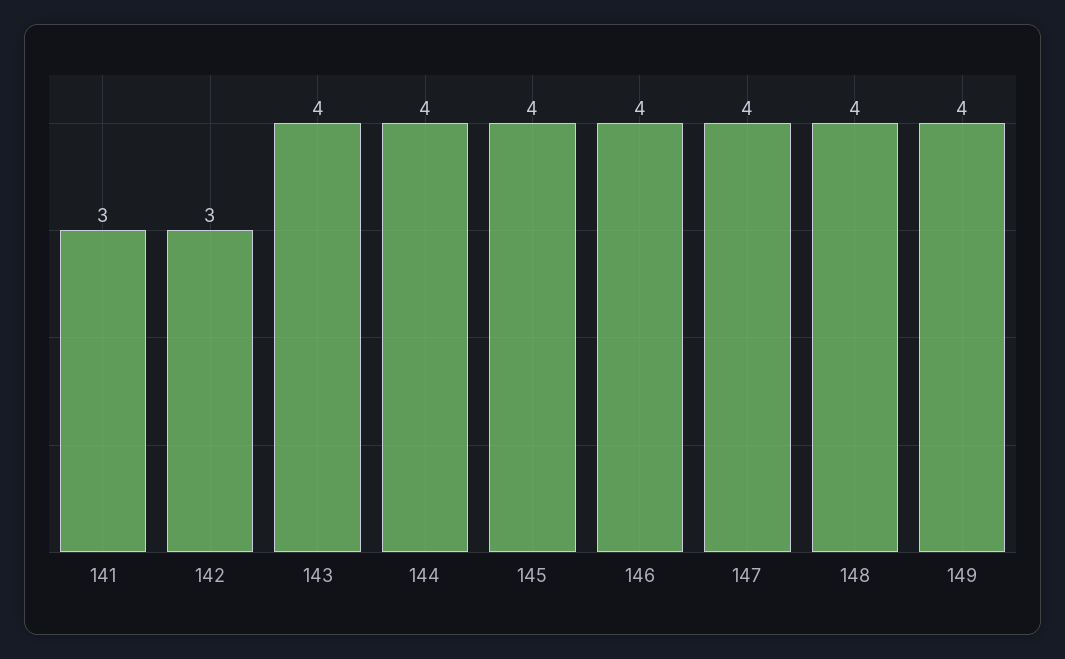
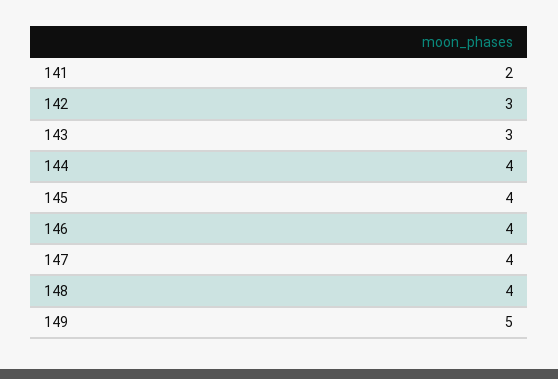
141: 3 -> 2
143: 4 -> 3
149: 4 -> 5

